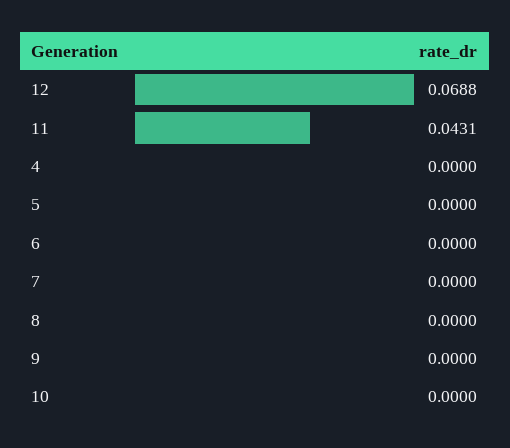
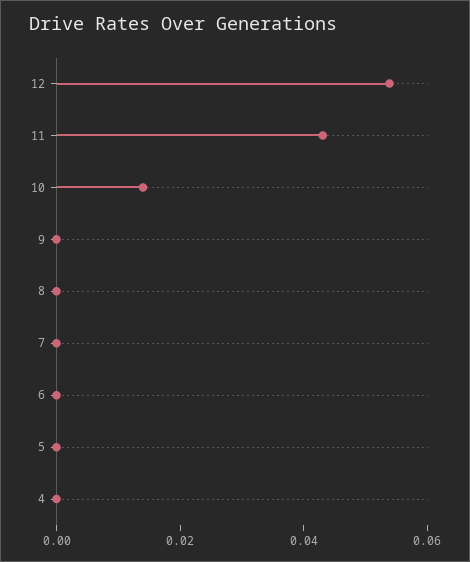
12: 0.0688 -> 0.055
10: 0 -> 0.015

